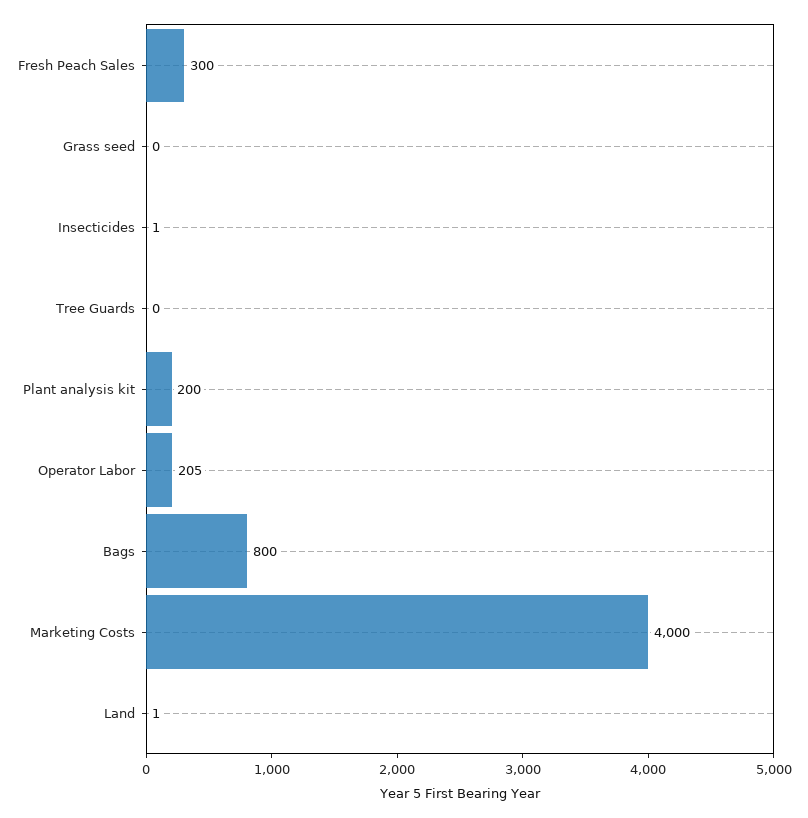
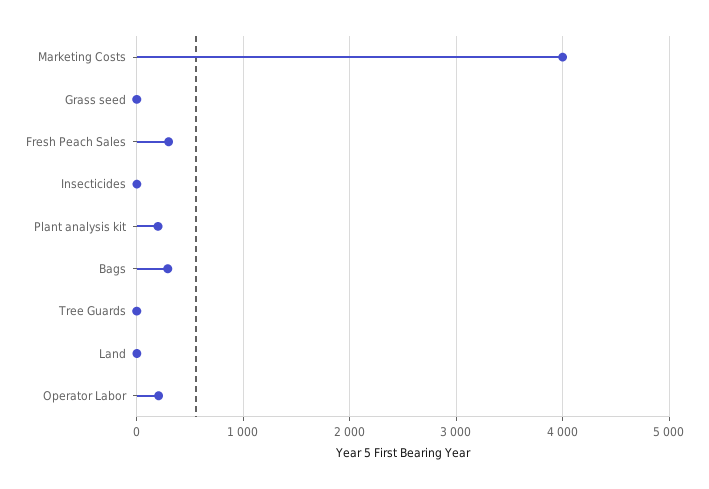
Bags: 800 -> 300

